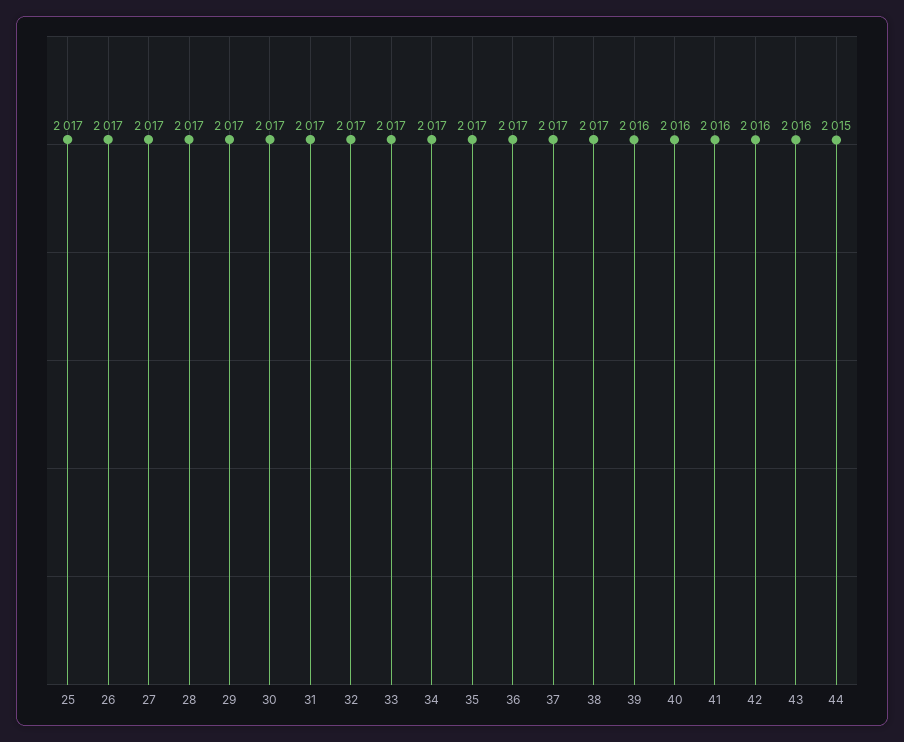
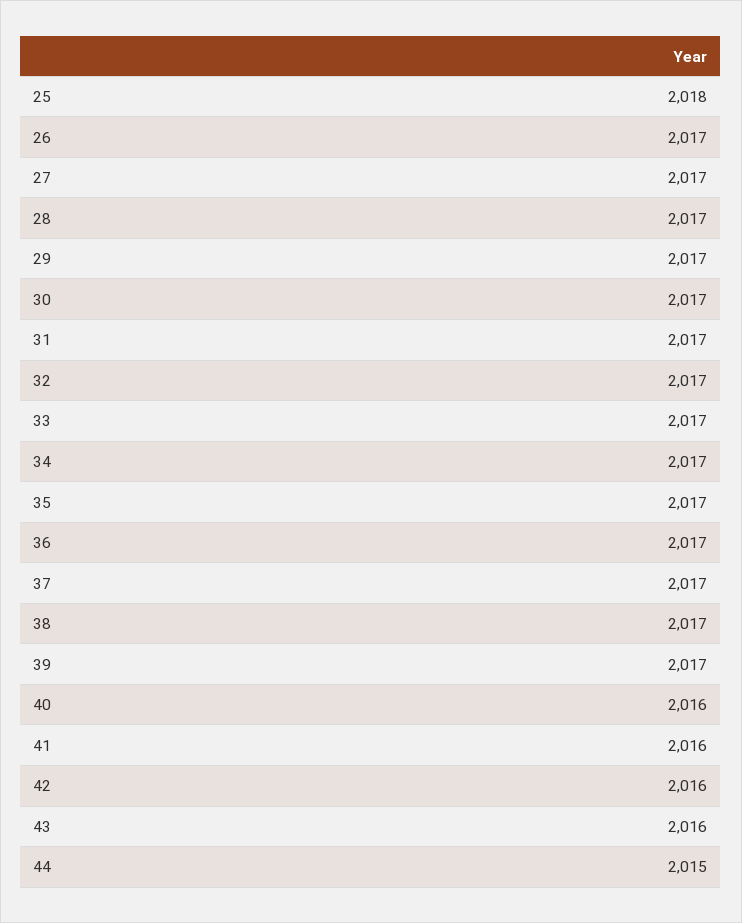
25: 2017 -> 2018
39: 2016 -> 2017

